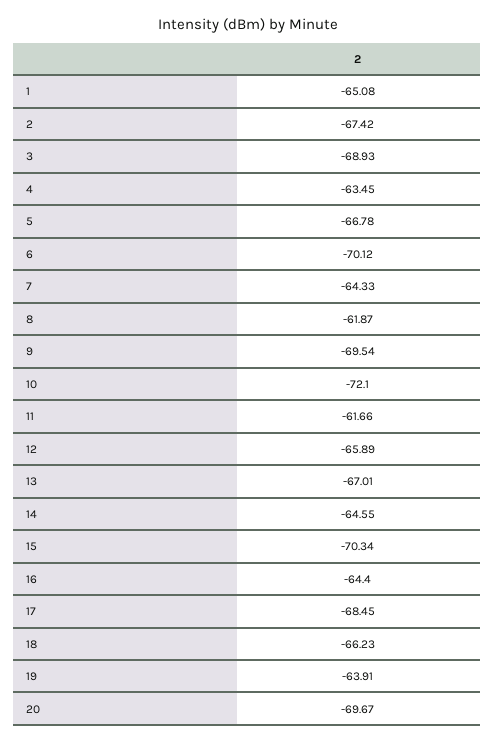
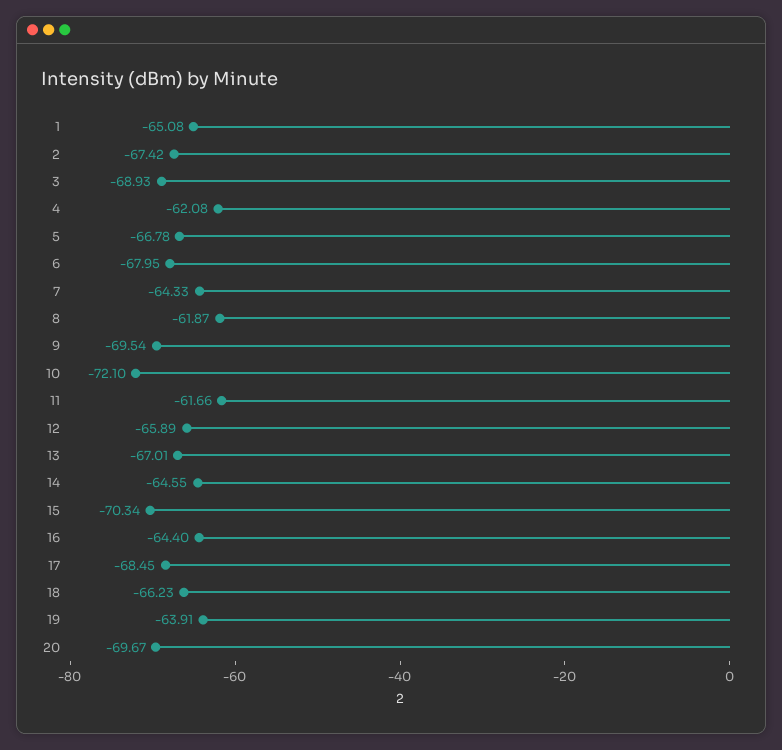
4: -63.45 -> -62.08
6: -70.12 -> -67.95

